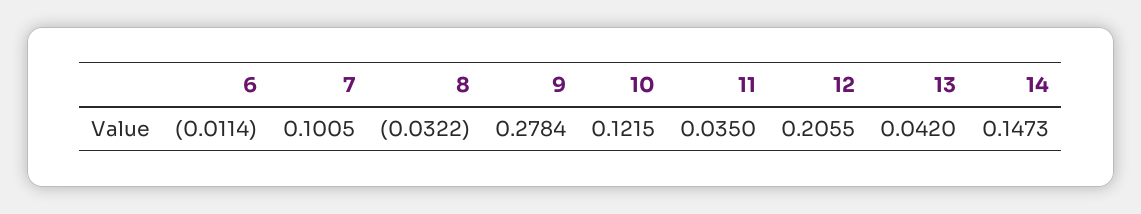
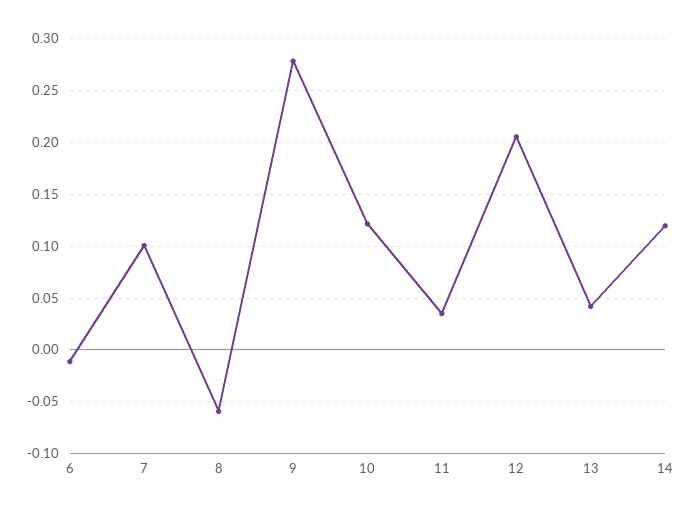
8: -0.0322 -> -0.06
14: 0.1473 -> 0.12

